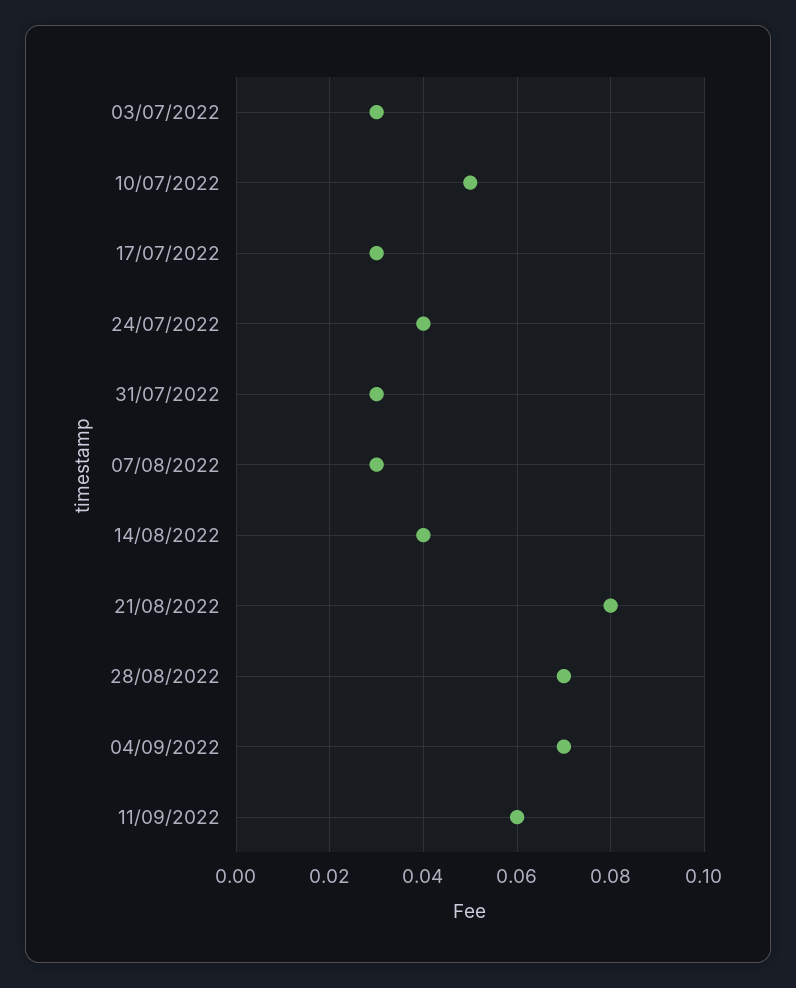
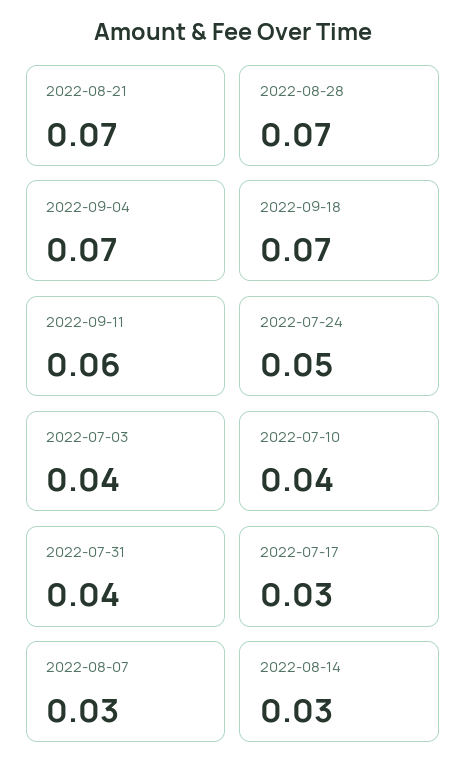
03/07/2022: 0.03 -> 0.04
10/07/2022: 0.05 -> 0.04
24/07/2022: 0.04 -> 0.05
31/07/2022: 0.03 -> 0.04
14/08/2022: 0.04 -> 0.03
21/08/2022: 0.08 -> 0.07
2022-09-18: none -> 0.07

